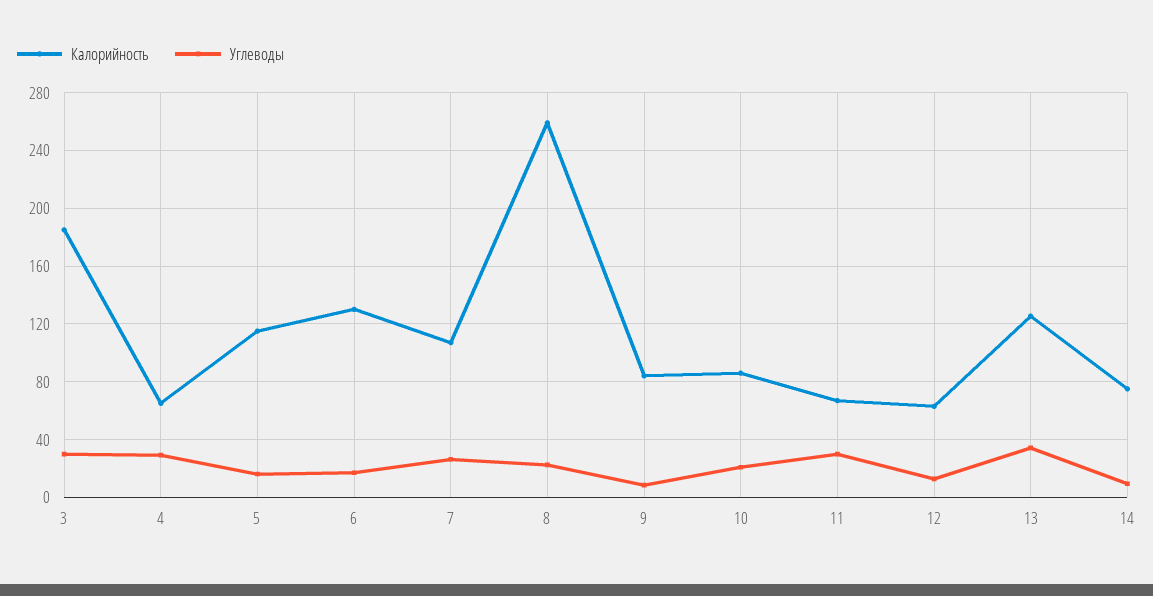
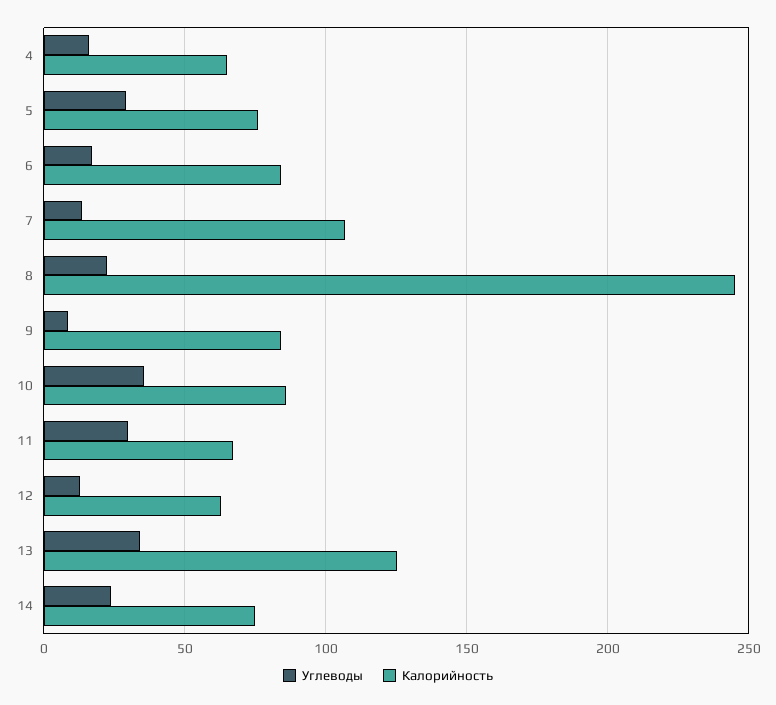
Калорийность, 3: 185 -> none
Углеводы, 3: 30 -> none
Углеводы, 4: 30 -> 15
Калорийность, 5: 115 -> 75
Углеводы, 5: 15 -> 30
Калорийность, 6: 130 -> 85
Углеводы, 7: 25 -> 15
Калорийность, 8: 260 -> 245
Углеводы, 10: 20 -> 35
Углеводы, 14: 10 -> 25

